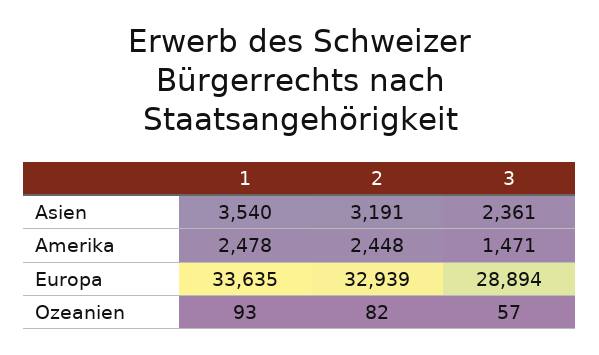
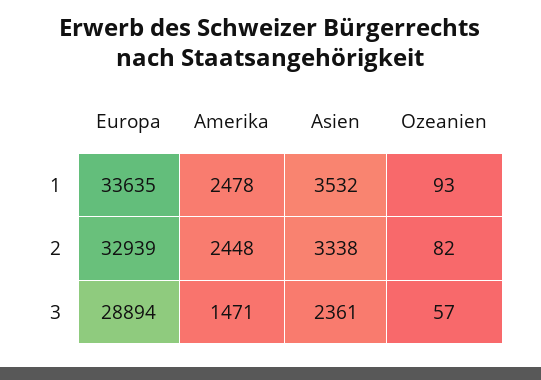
1, Asien: 3540 -> 3532
2, Asien: 3191 -> 3338

